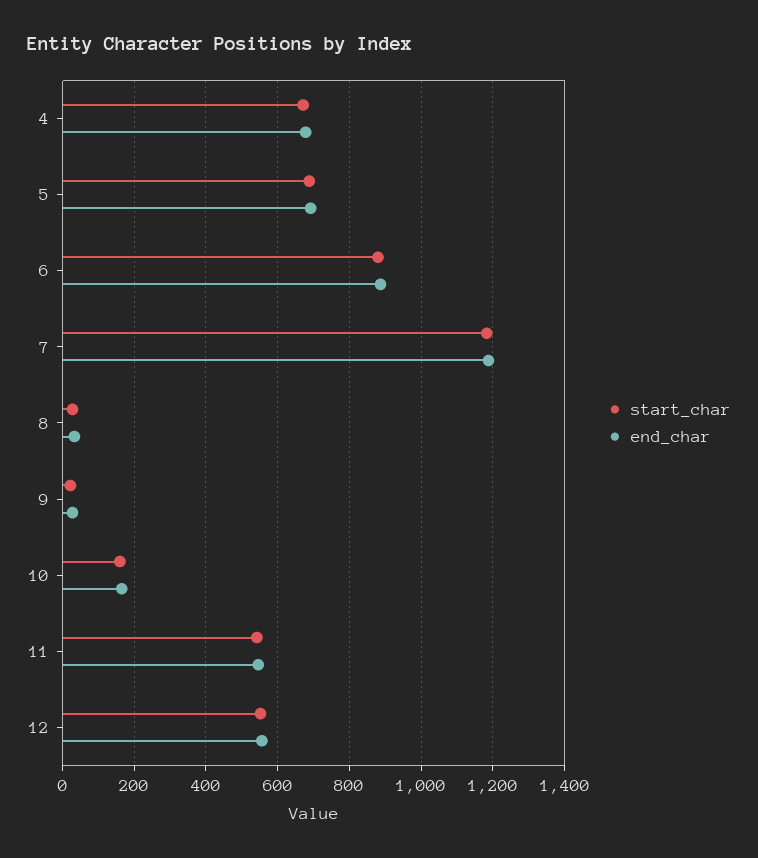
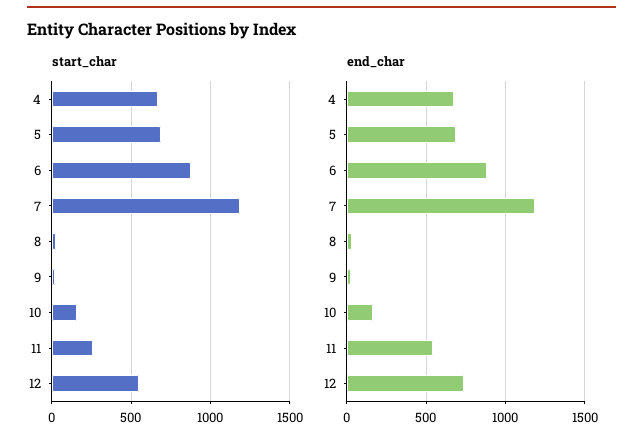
start_char, 11: 540 -> 250
end_char, 12: 560 -> 750

